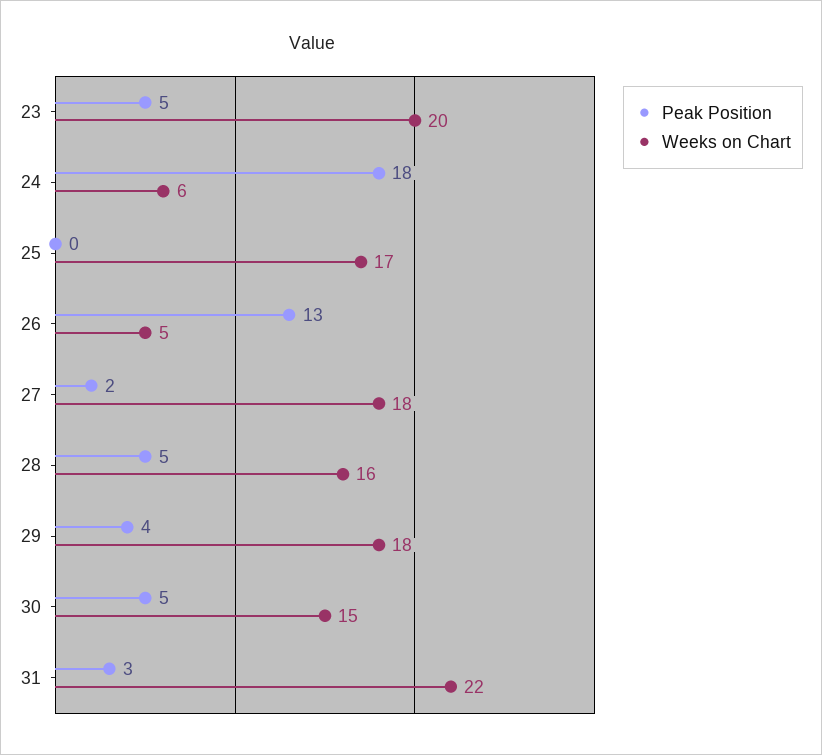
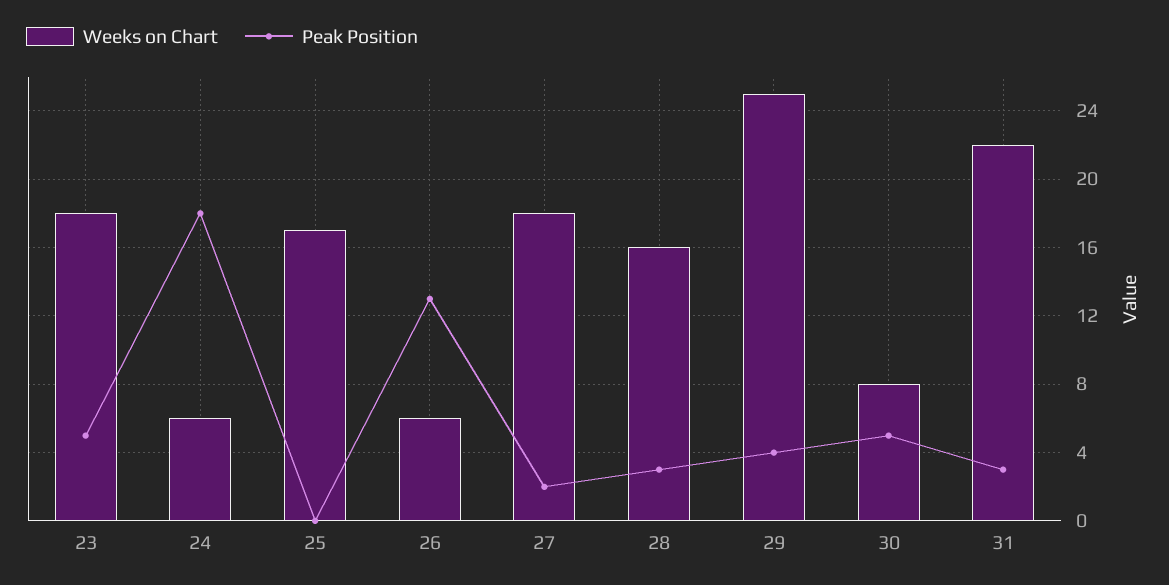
Weeks on Chart, 23: 20 -> 18
Weeks on Chart, 26: 5 -> 6
Peak Position, 28: 5 -> 3
Weeks on Chart, 29: 18 -> 25
Weeks on Chart, 30: 15 -> 8

